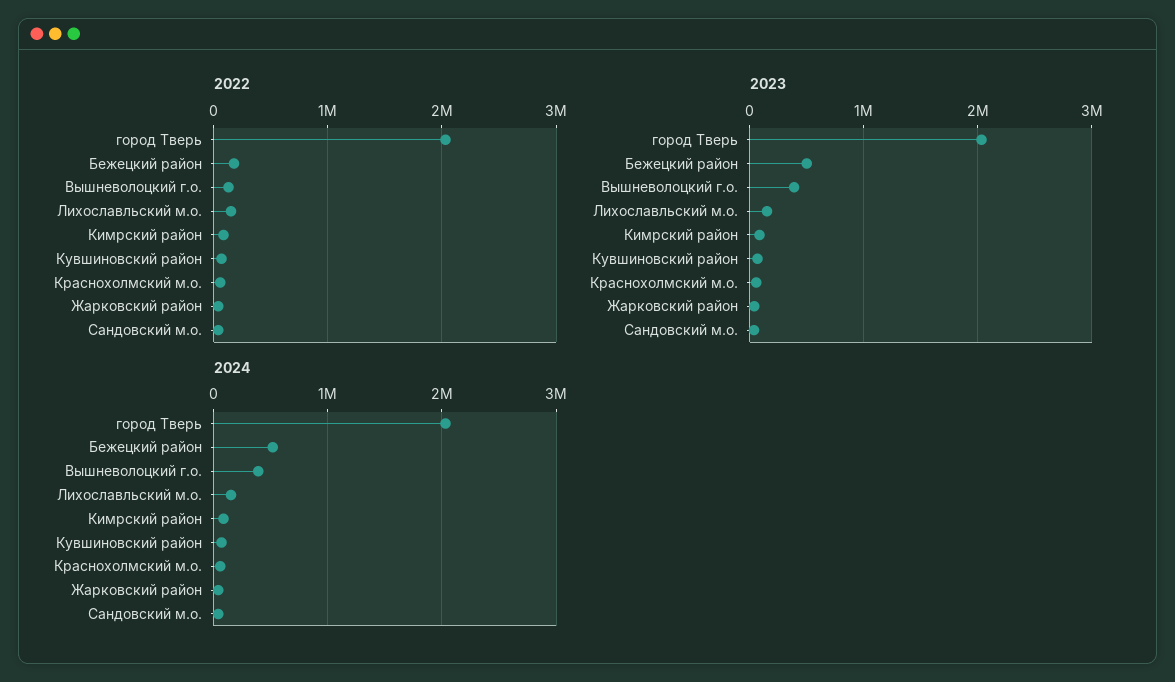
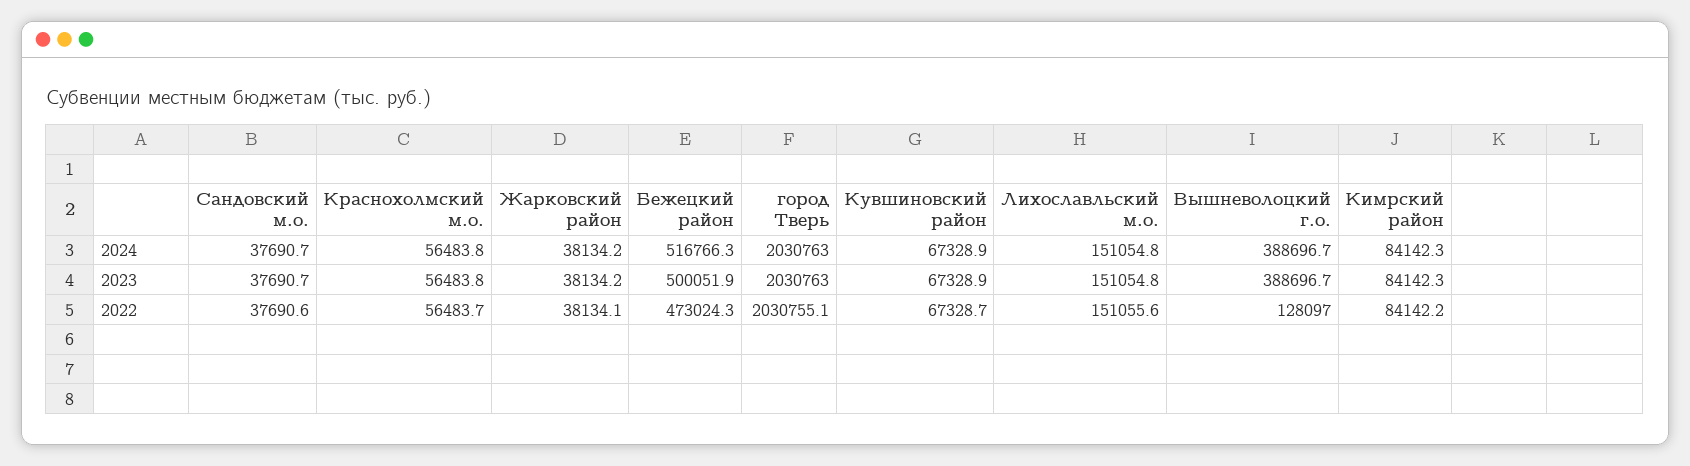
2022, Бежецкий район: 200000 -> 473024.3

